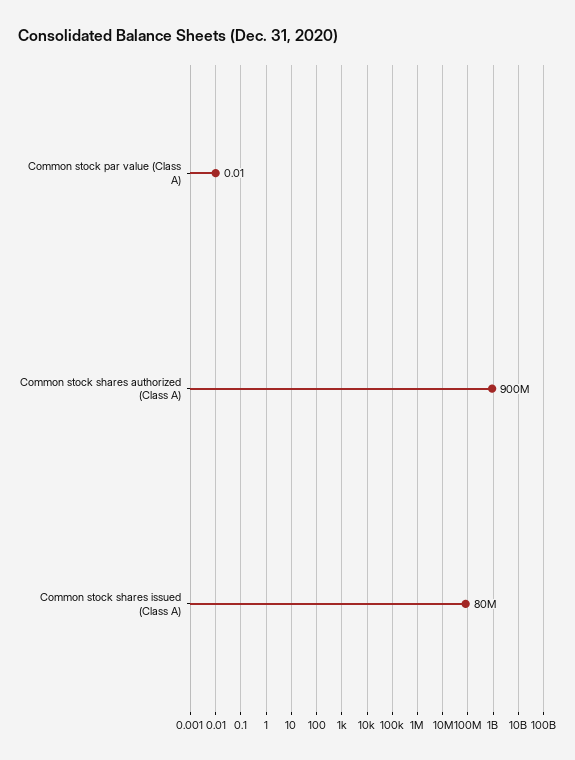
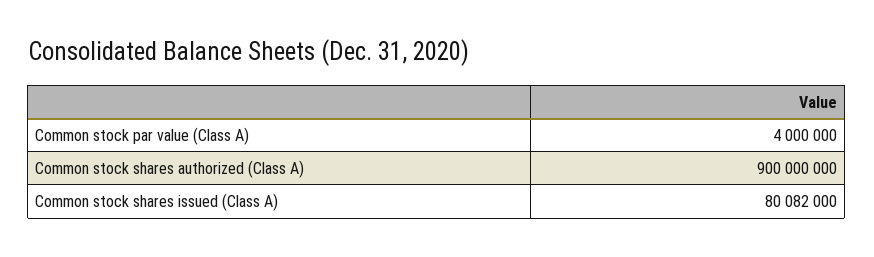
Common stock par value (Class A): 0.01 -> 4000000

